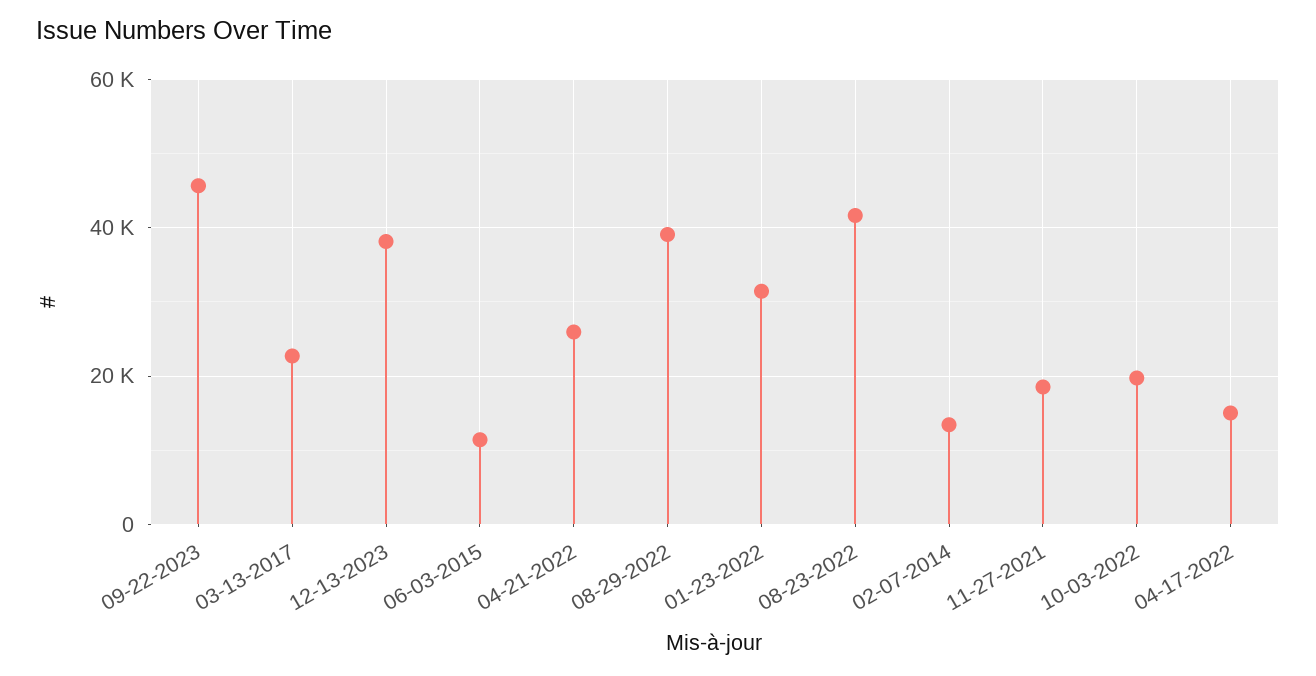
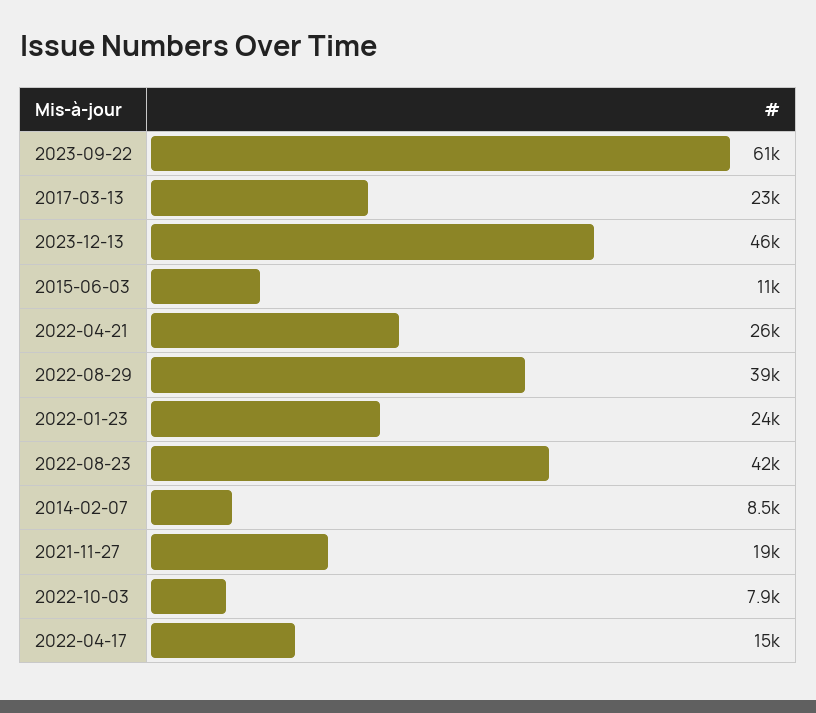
09-22-2023: 46000 -> 61000
12-13-2023: 38000 -> 46000
01-23-2022: 32000 -> 24000
02-07-2014: 14000 -> 8500
10-03-2022: 20000 -> 7900

